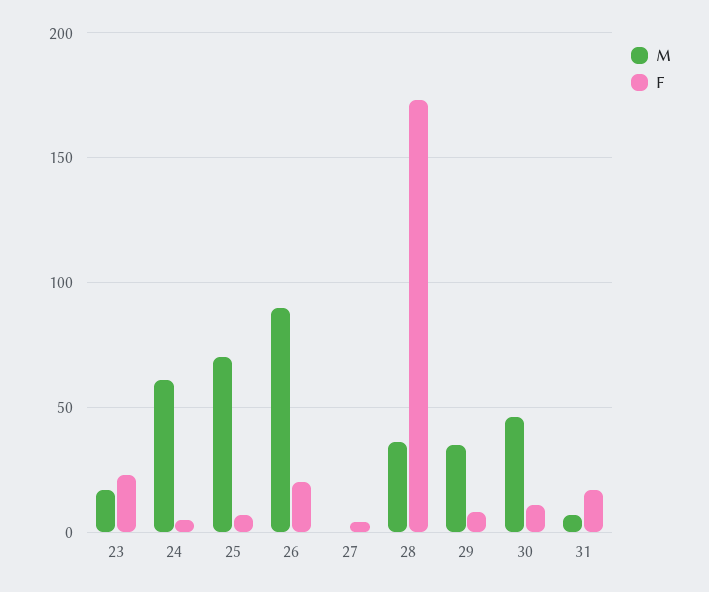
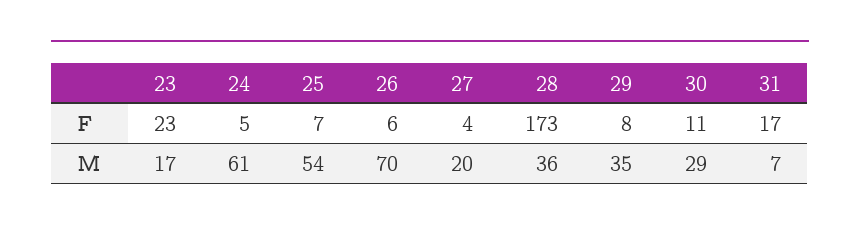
M, 25: 70 -> 54
M, 26: 90 -> 70
F, 26: 20 -> 6
M, 27: 0 -> 20
M, 30: 45 -> 29

